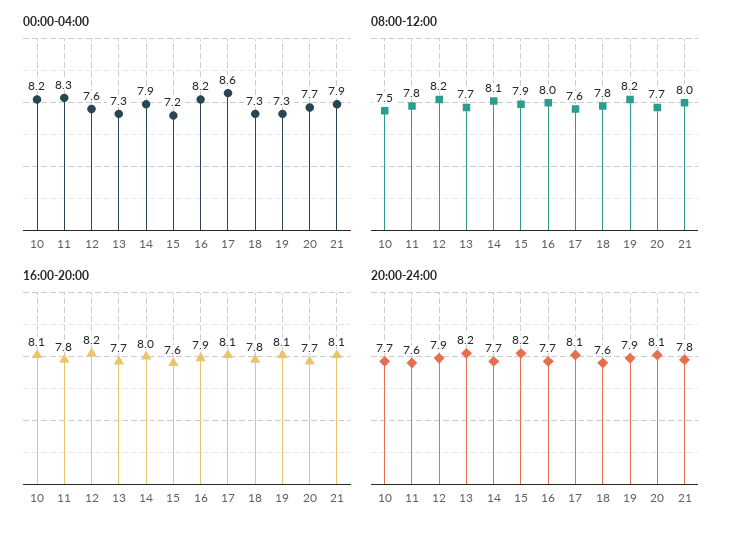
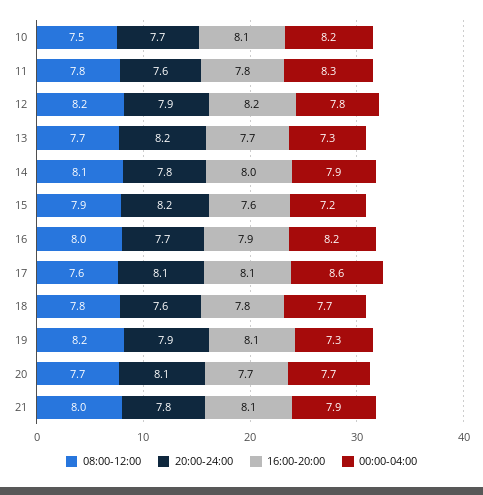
00:00-04:00, 12: 7.6 -> 7.8
00:00-04:00, 18: 7.3 -> 7.7
20:00-24:00, 14: 7.7 -> 7.8

